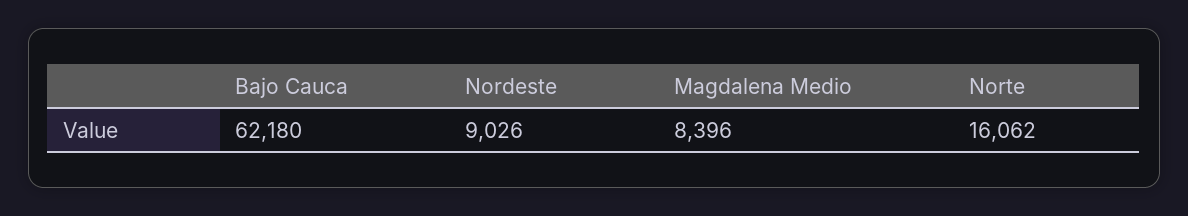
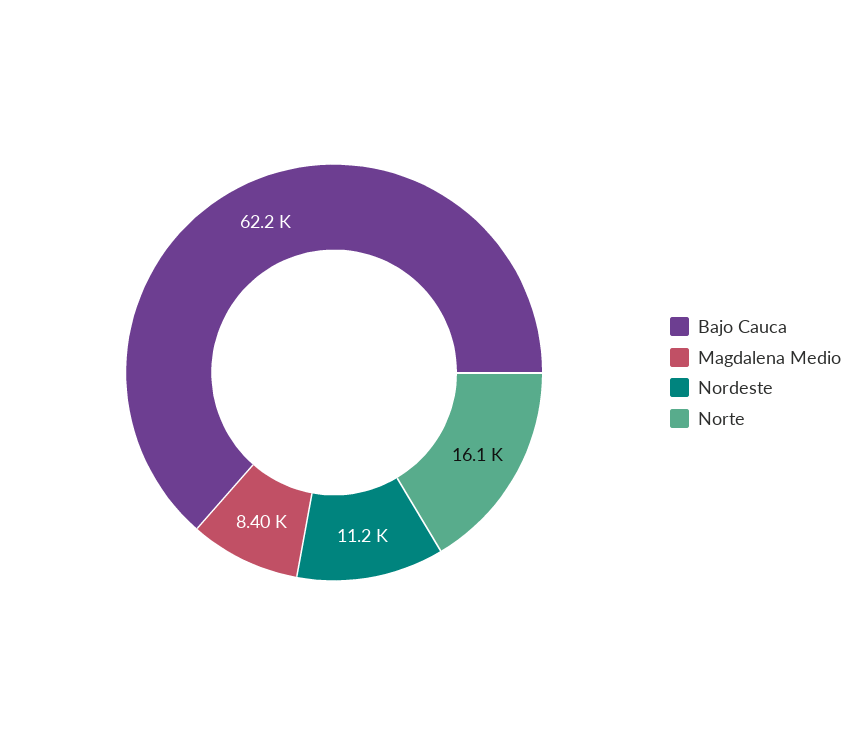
Nordeste: 9026 -> 11200

